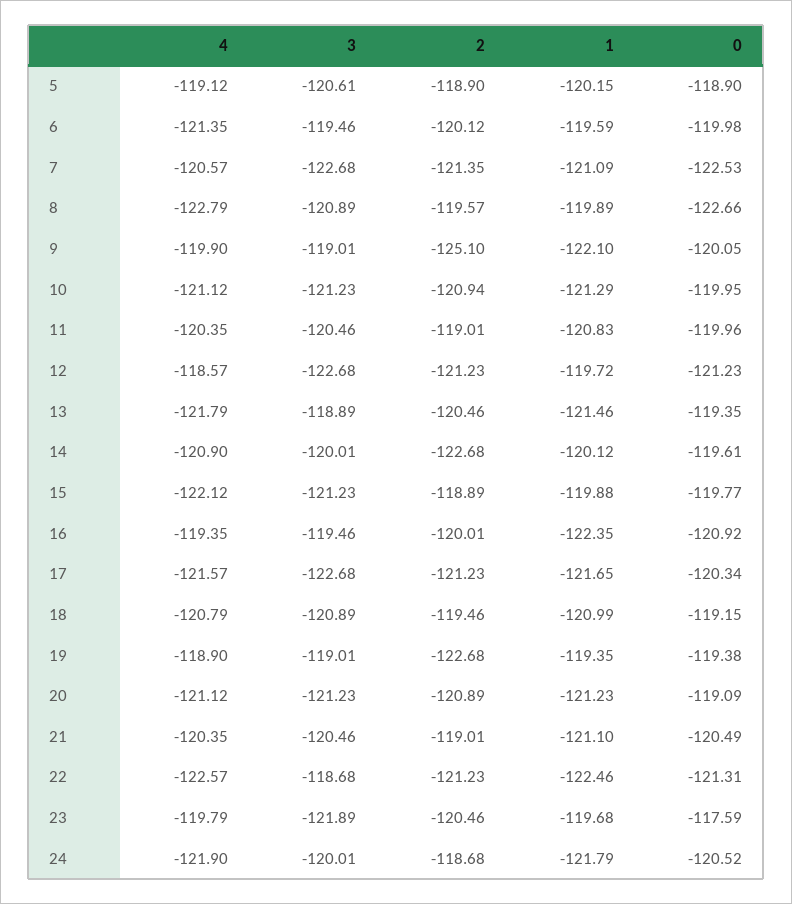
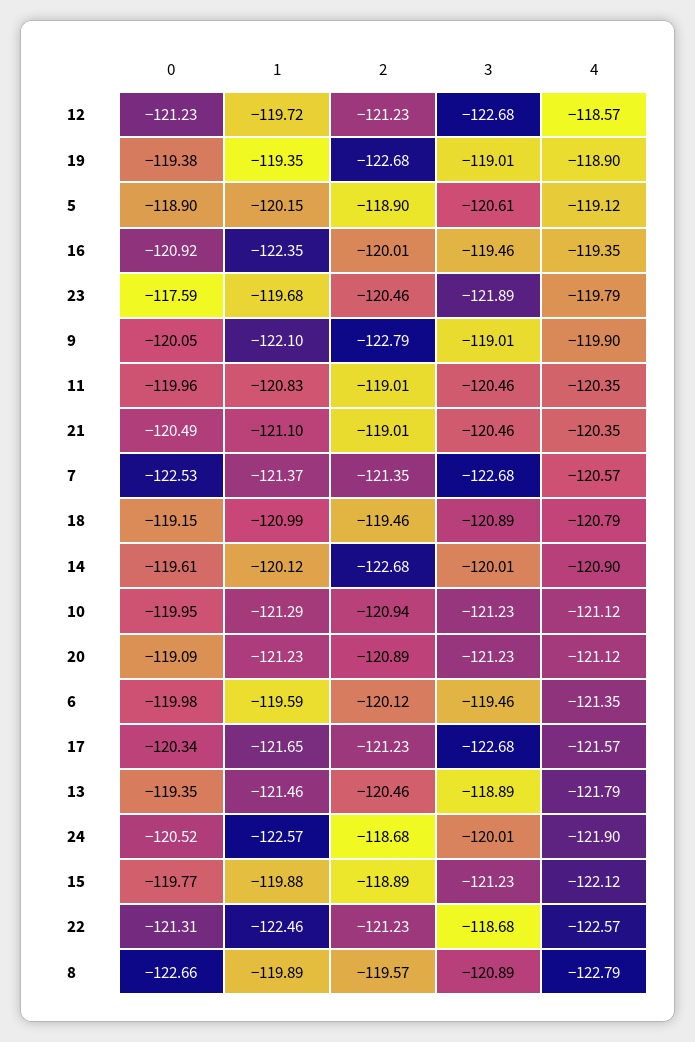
1, 7: -121.09 -> -121.37
2, 9: -125.1 -> -122.79
1, 24: -121.79 -> -122.57

